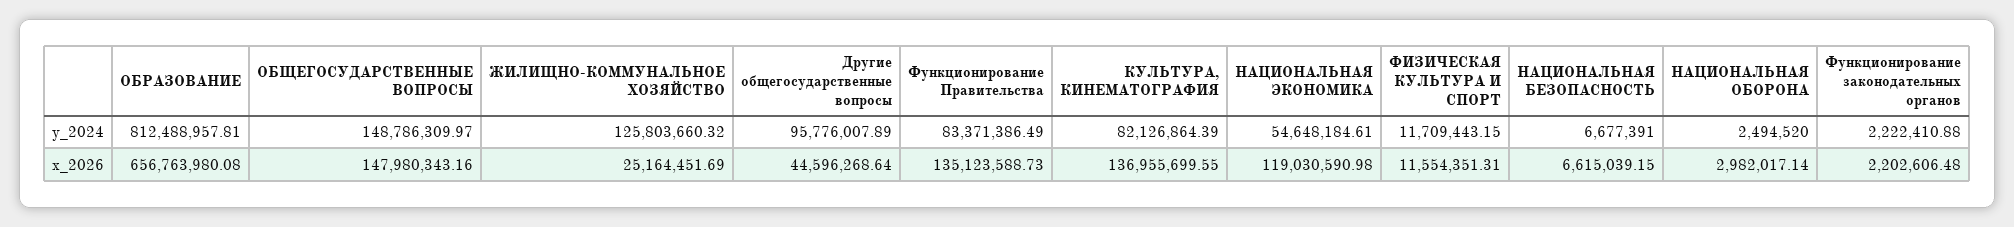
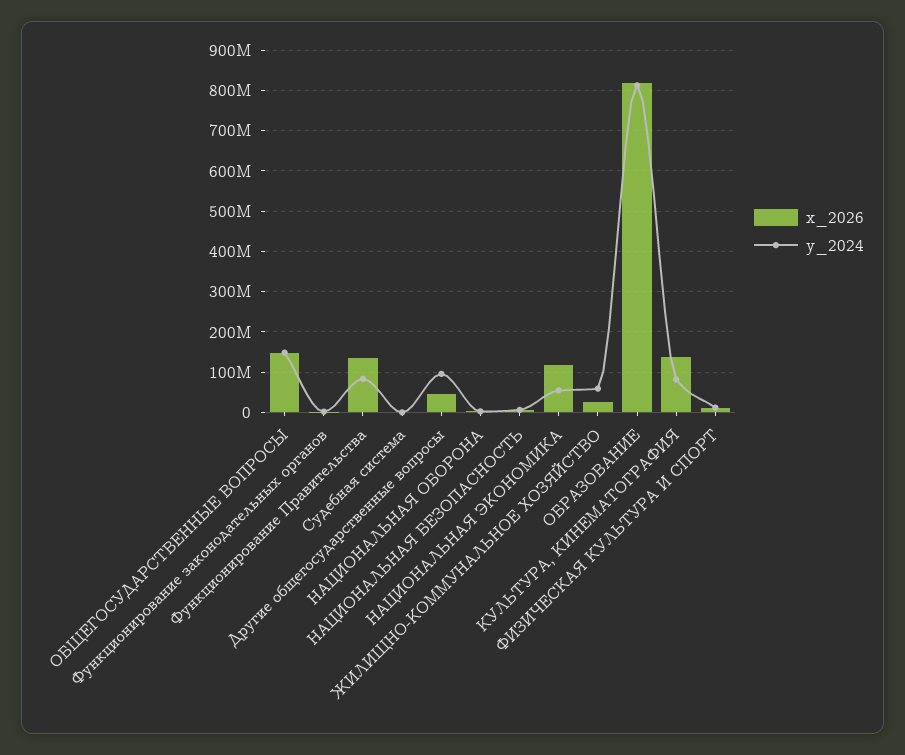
y_2024, ЖИЛИЩНО-КОММУНАЛЬНОЕ ХОЗЯЙСТВО: 125803660.32 -> 60000000
x_2026, ОБРАЗОВАНИЕ: 656763980.08 -> 820000000
x_2026, Судебная система: none -> 0
y_2024, Судебная система: none -> 0

